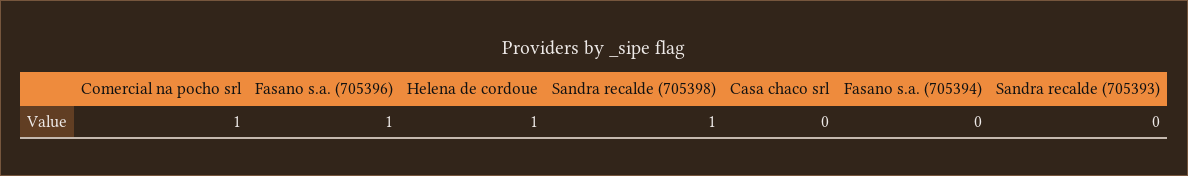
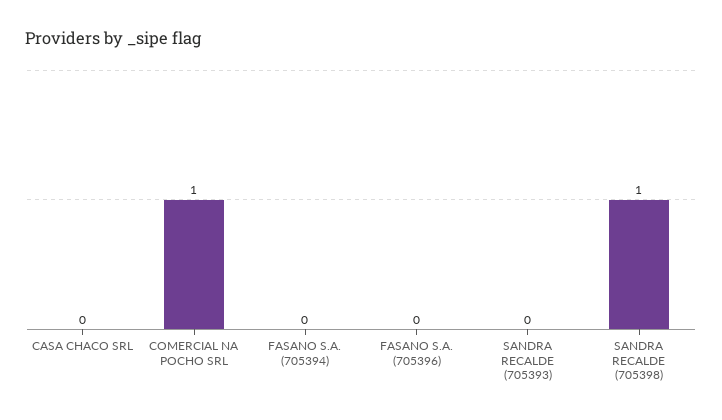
Fasano s.a. (705396): 1 -> 0
Helena de cordoue: 1 -> none

